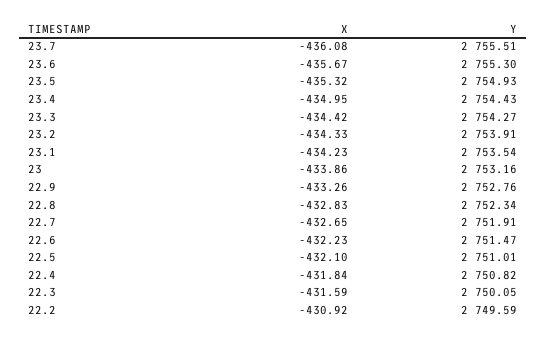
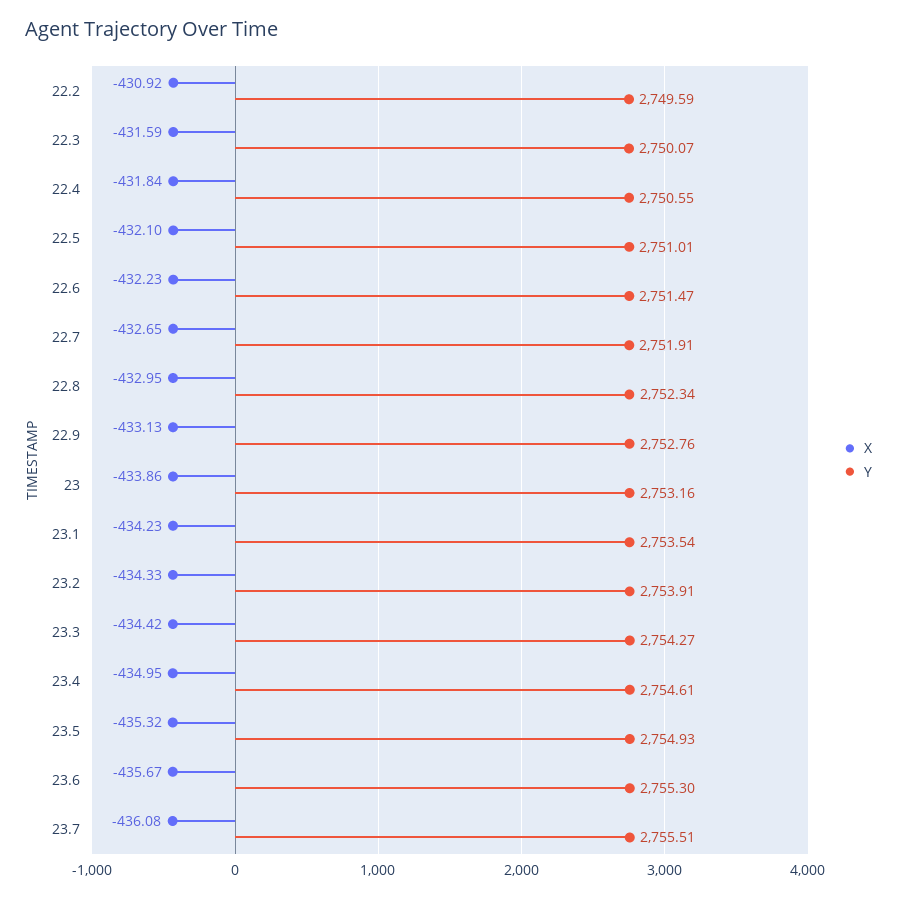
Y, 23.4: 2754.43 -> 2754.61
X, 22.9: -433.26 -> -433.13
X, 22.8: -432.83 -> -432.95
Y, 22.4: 2750.82 -> 2750.55
Y, 22.3: 2750.05 -> 2750.07

